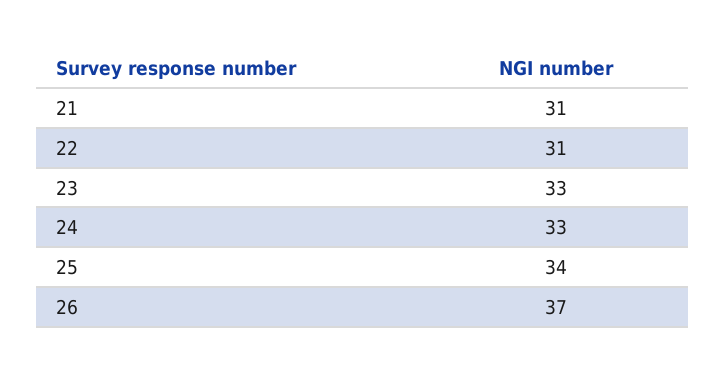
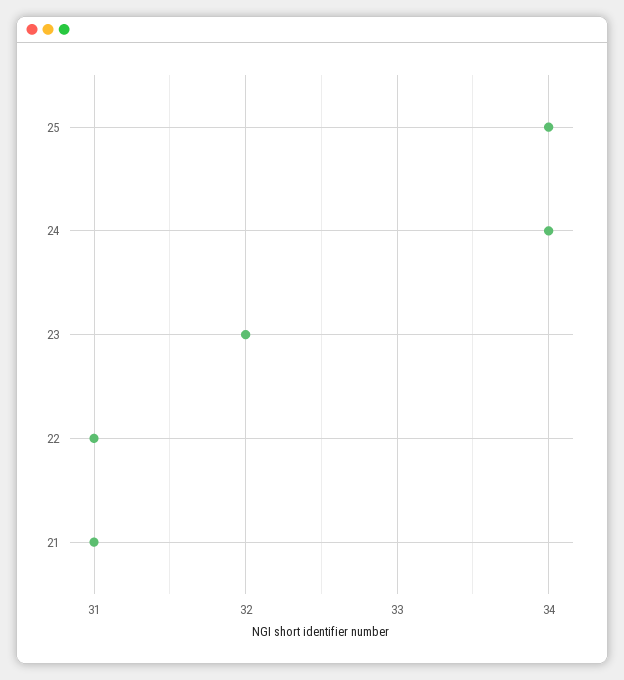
23: 33 -> 32
24: 33 -> 34
26: 37 -> none

